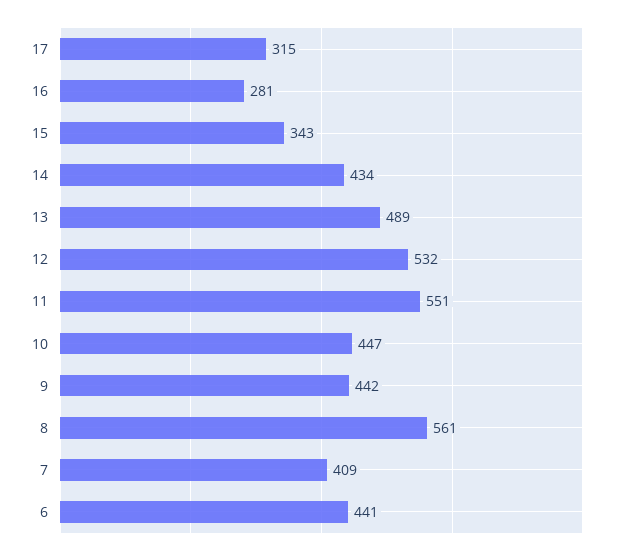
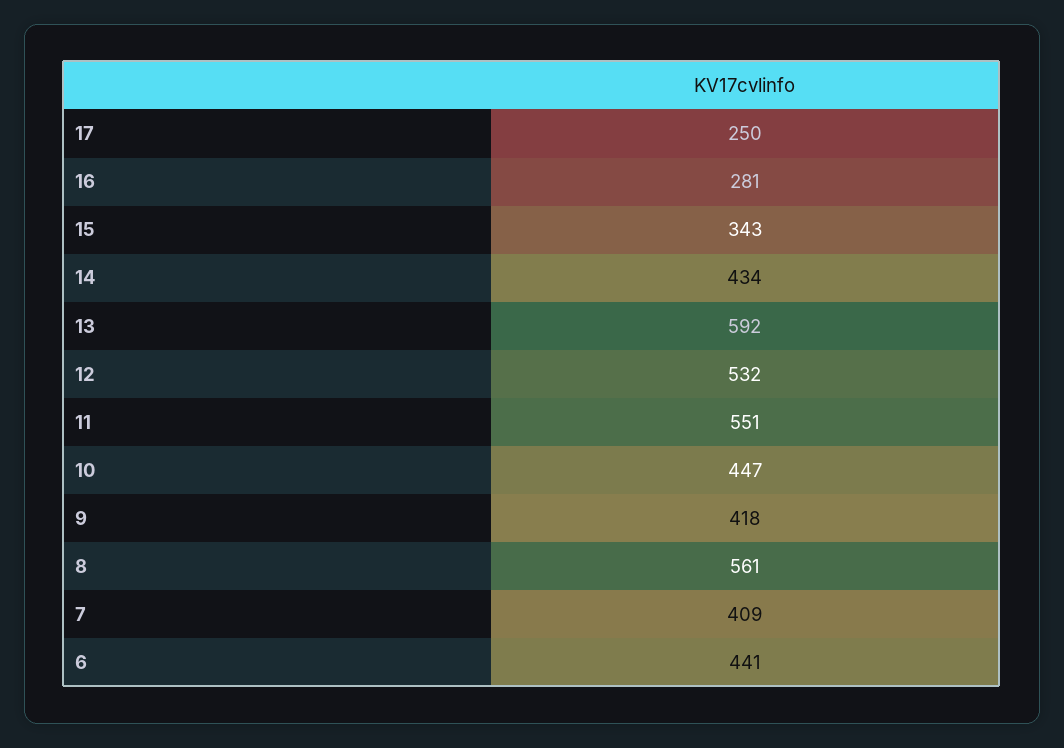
17: 315 -> 250
13: 489 -> 592
9: 442 -> 418

